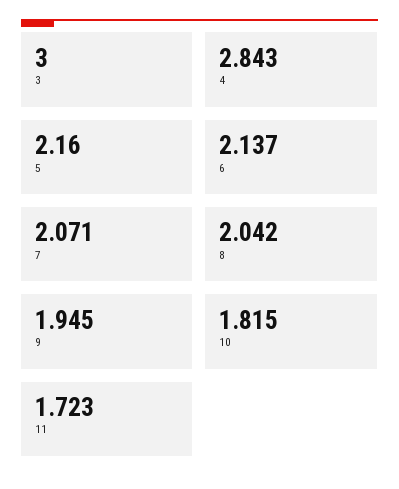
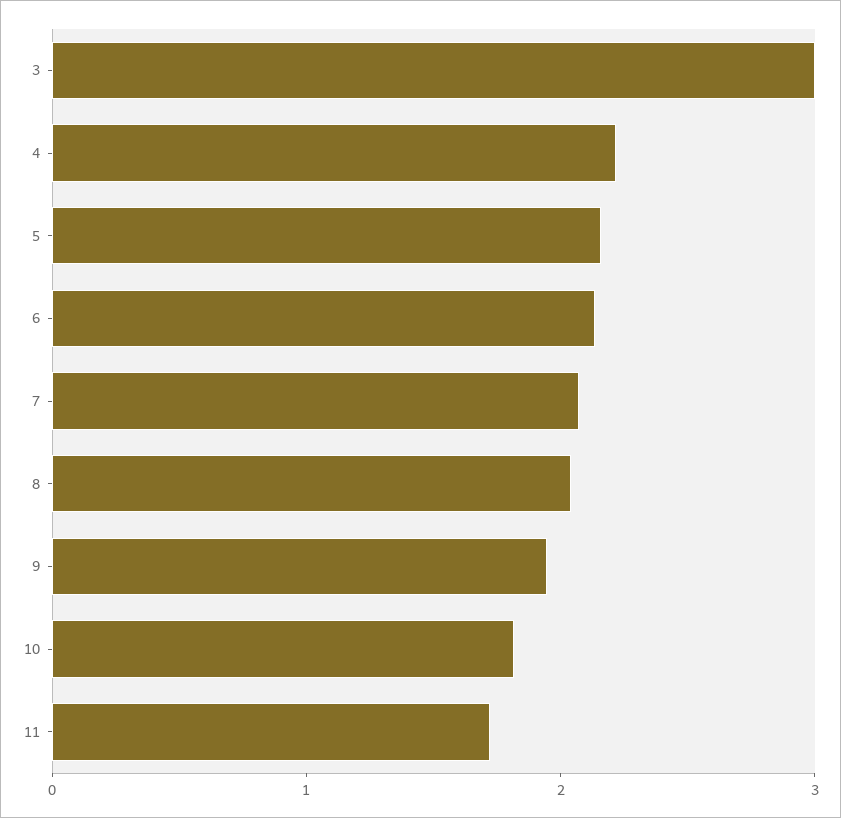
4: 2.843 -> 2.2

